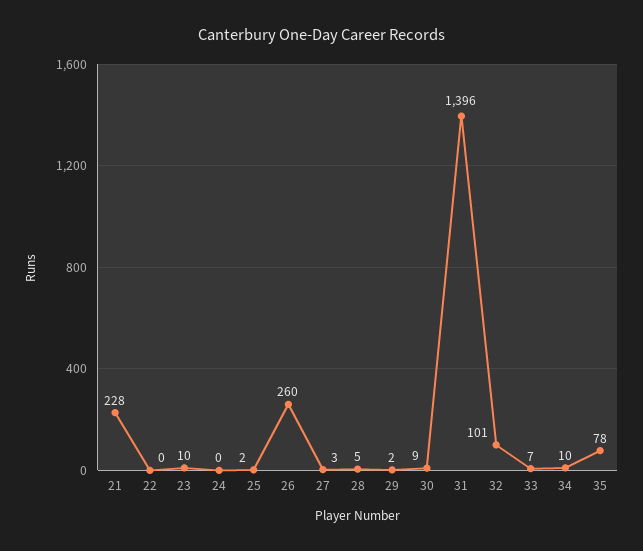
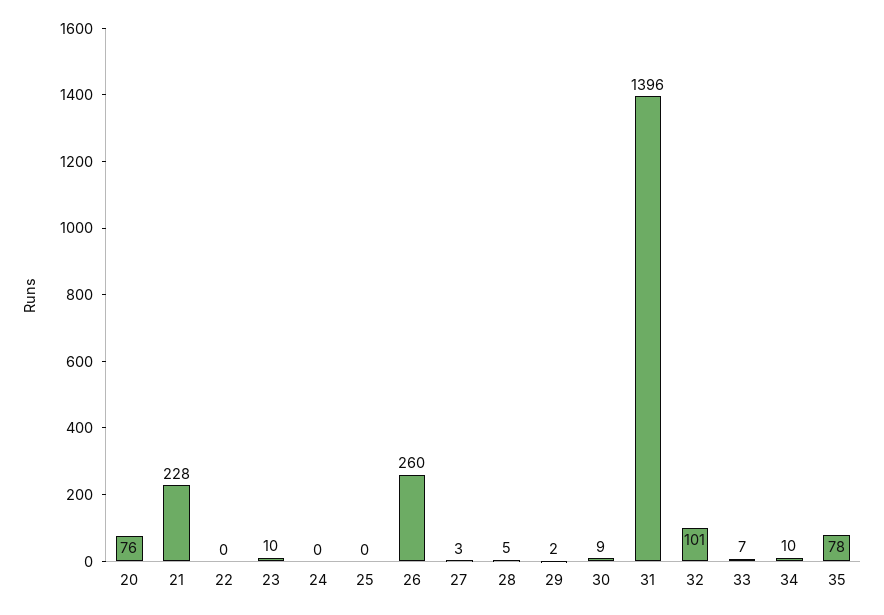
25: 2 -> 0
20: none -> 76

